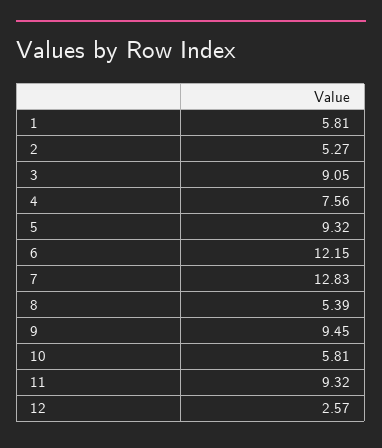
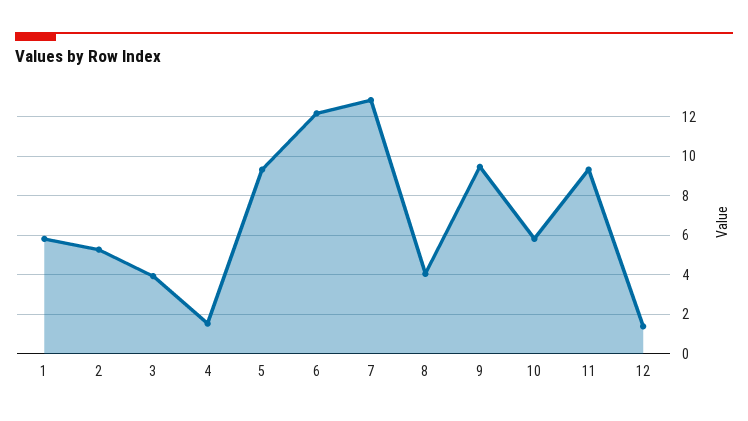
3: 9.05 -> 4
4: 7.56 -> 1.5
8: 5.39 -> 4
12: 2.57 -> 1.5

